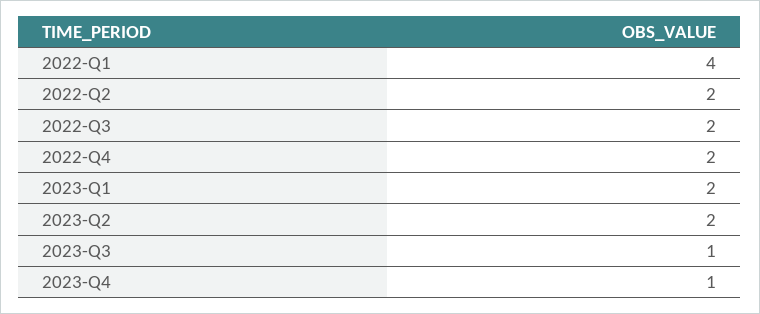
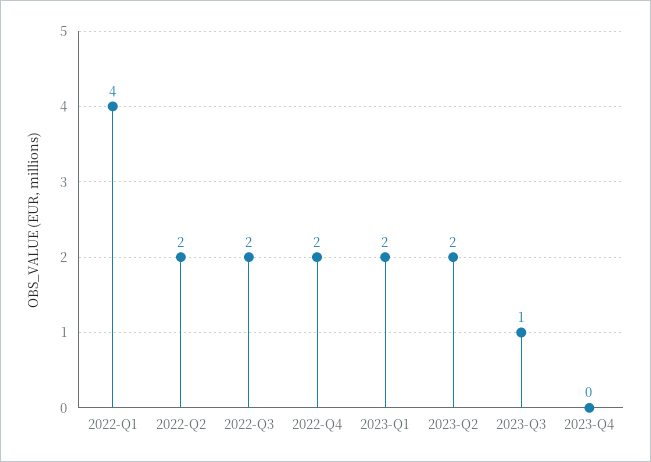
2023-Q4: 1 -> 0

